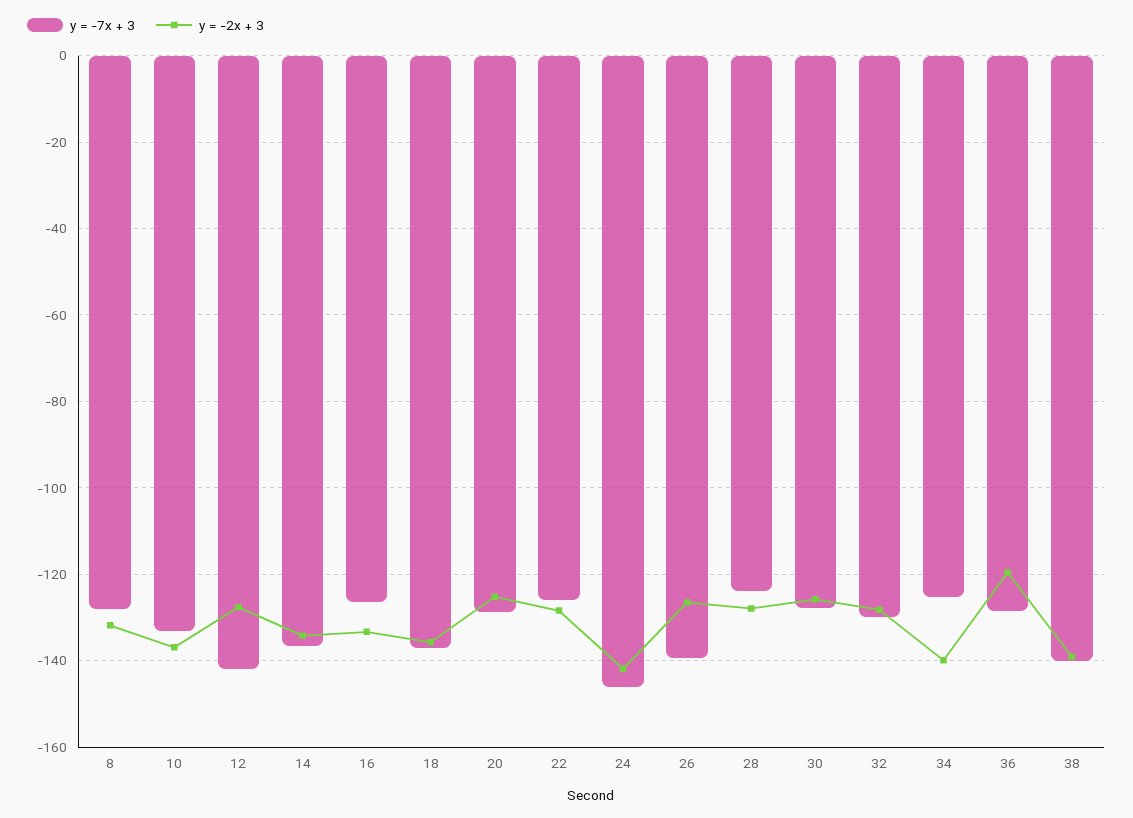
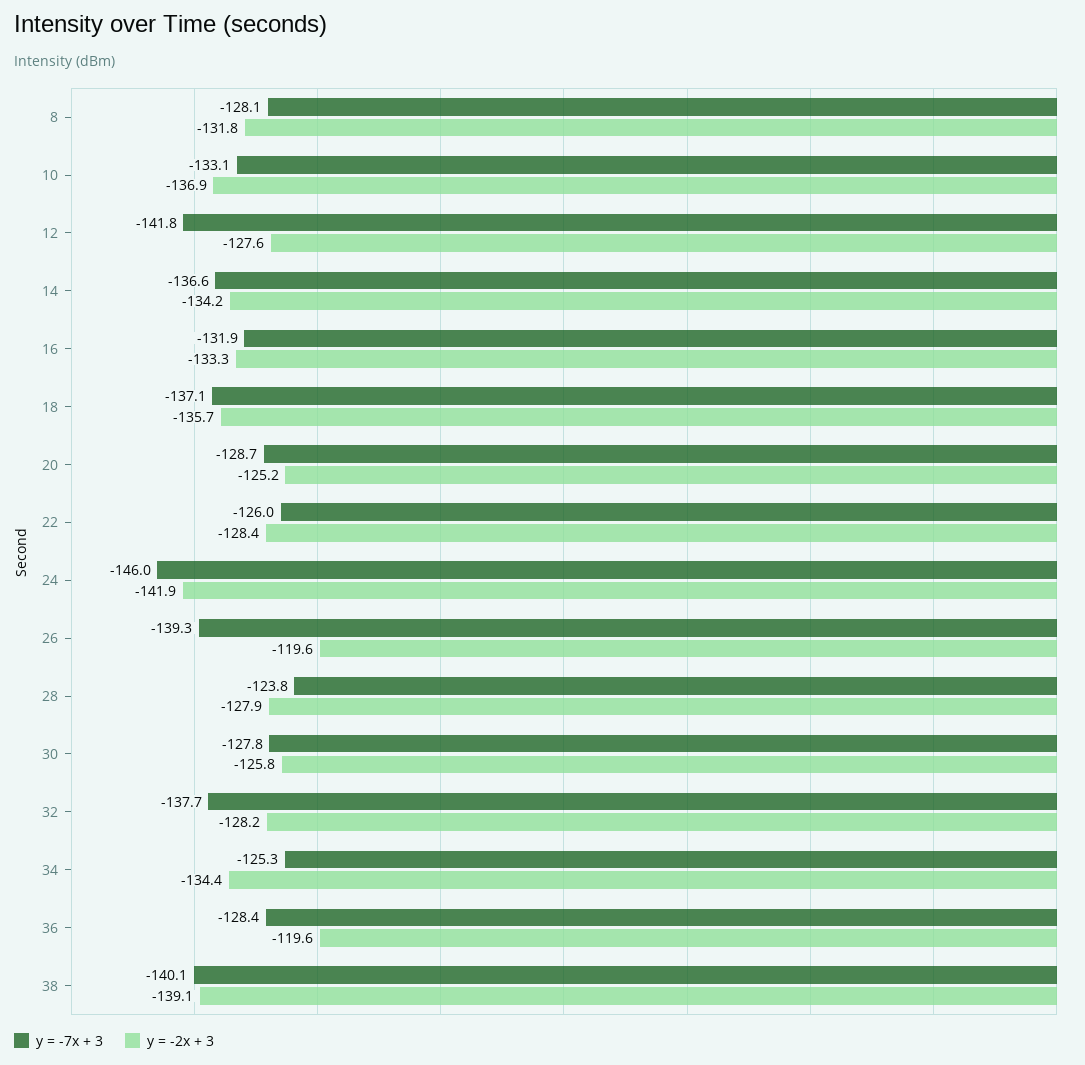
y = -7x + 3, 16: -126 -> -131.9
y = -2x + 3, 26: -126 -> -119.6
y = -7x + 3, 32: -130 -> -137.7
y = -2x + 3, 34: -140 -> -134.4

